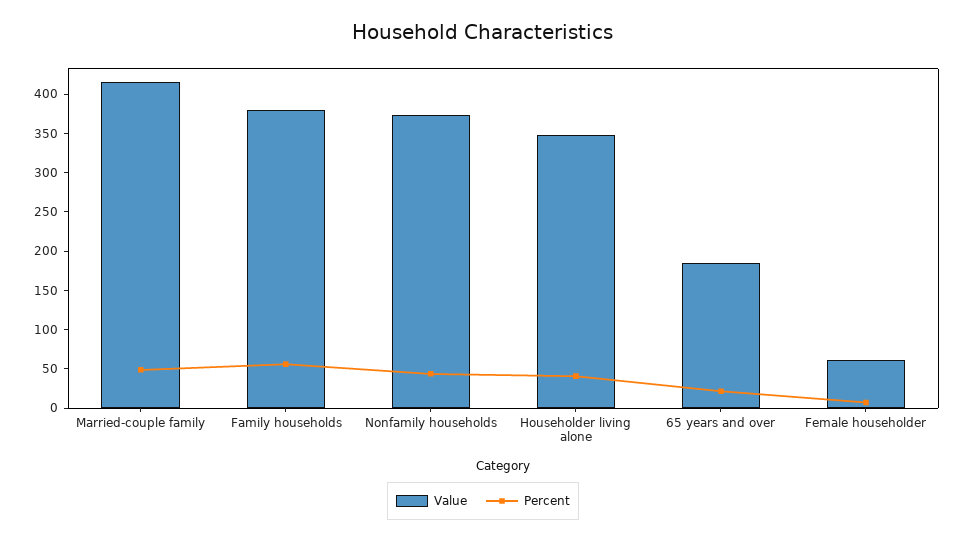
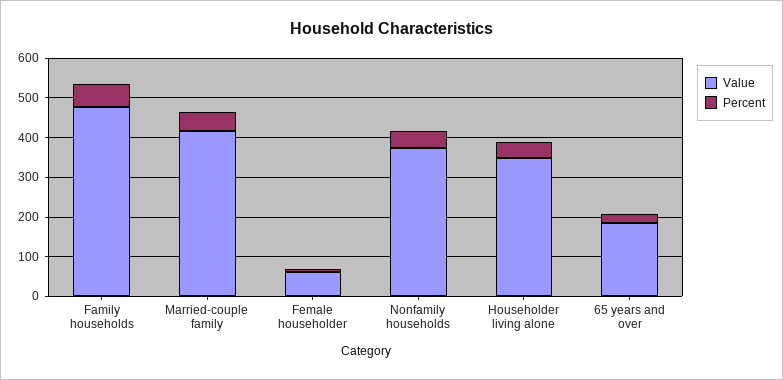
Value, Family households: 375 -> 475

